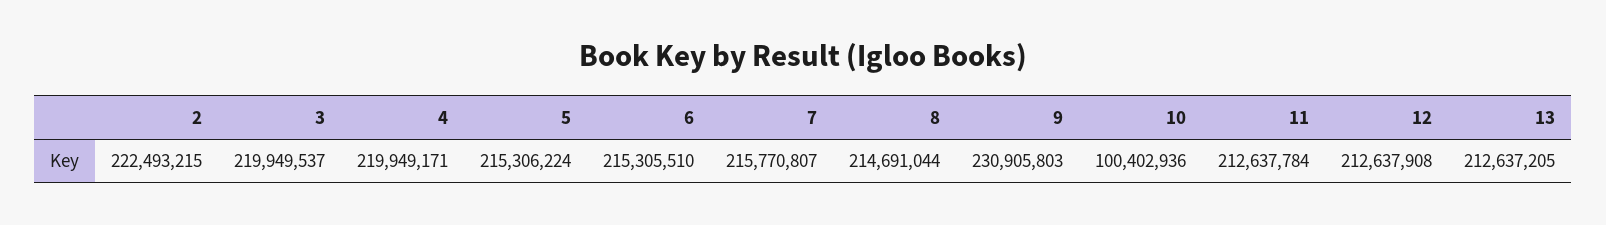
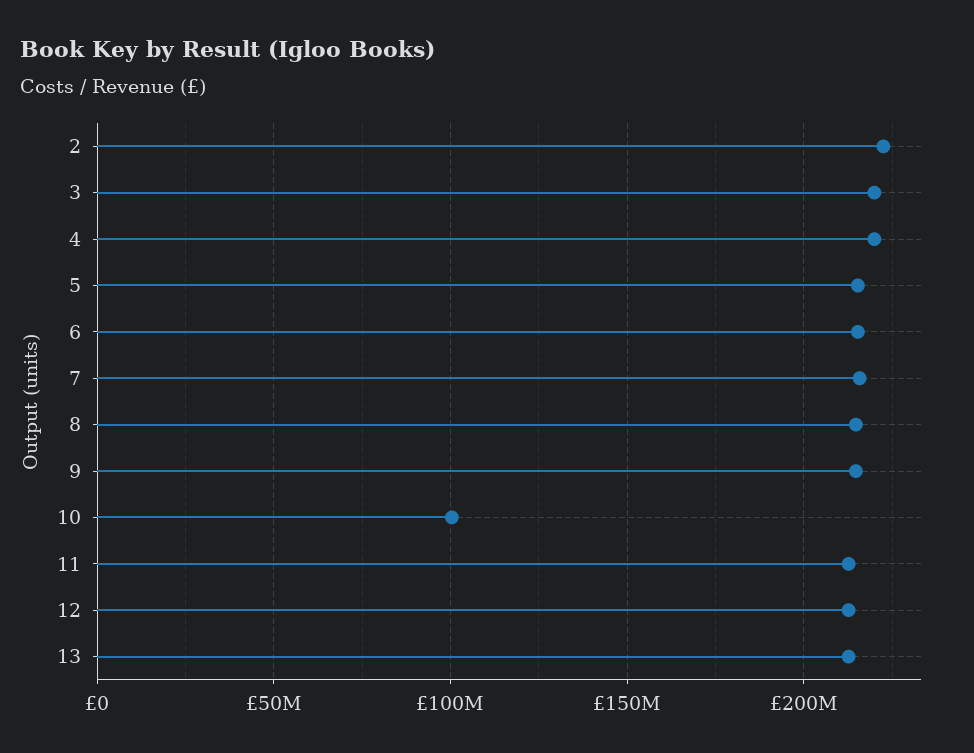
9: 230905803 -> 215000000

